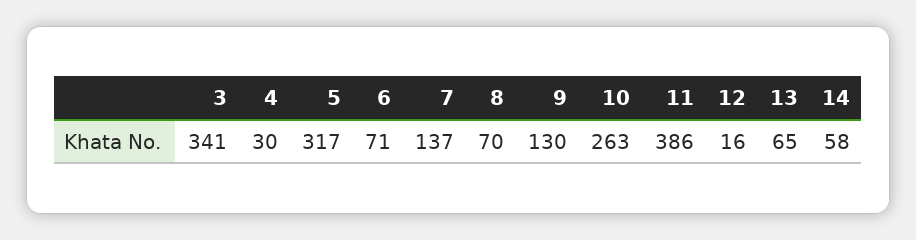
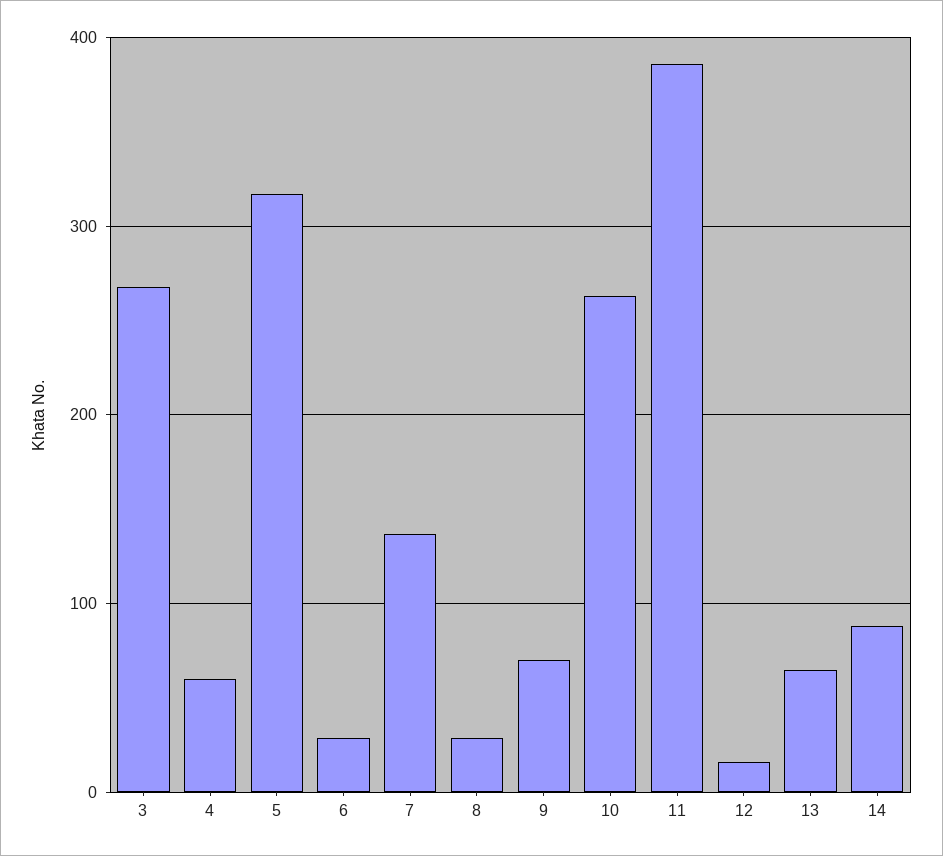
3: 341 -> 270
4: 30 -> 60
6: 71 -> 30
8: 70 -> 30
9: 130 -> 70
14: 58 -> 90

